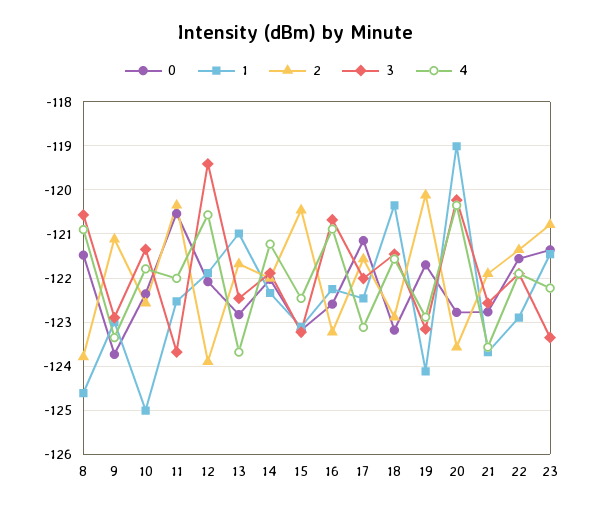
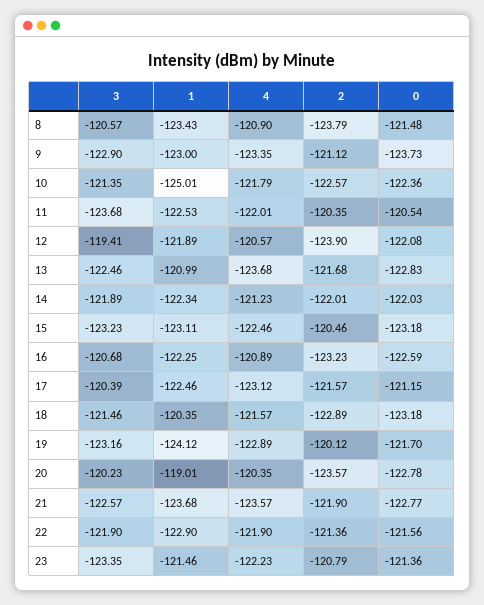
1, 8: -124.6 -> -123.43
3, 17: -122 -> -120.39

